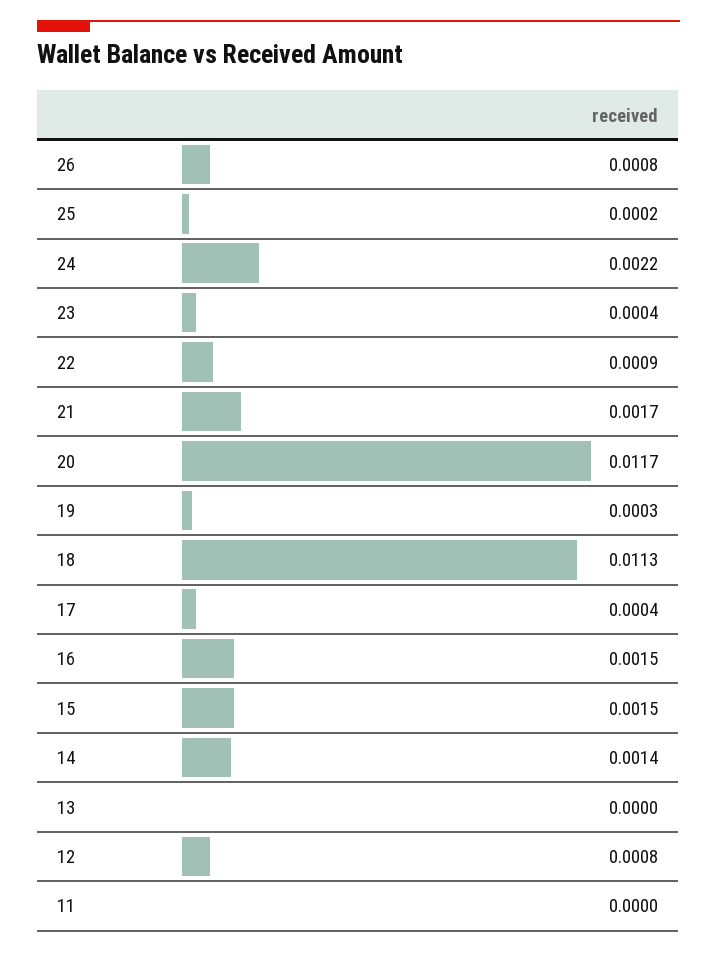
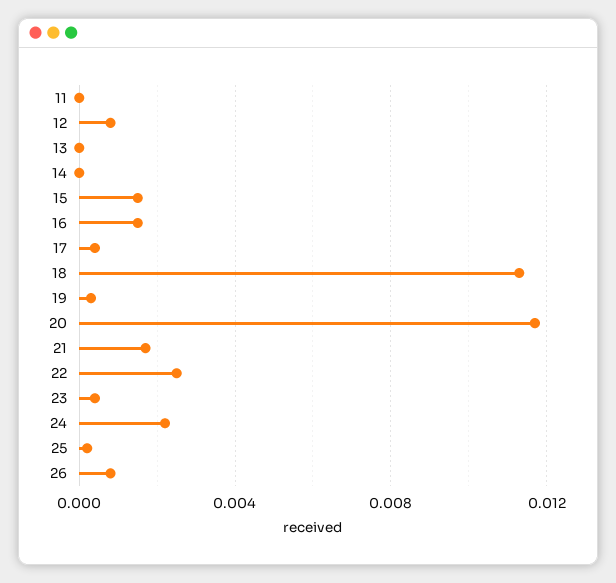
22: 0.0009 -> 0.0025
14: 0.0014 -> 0

